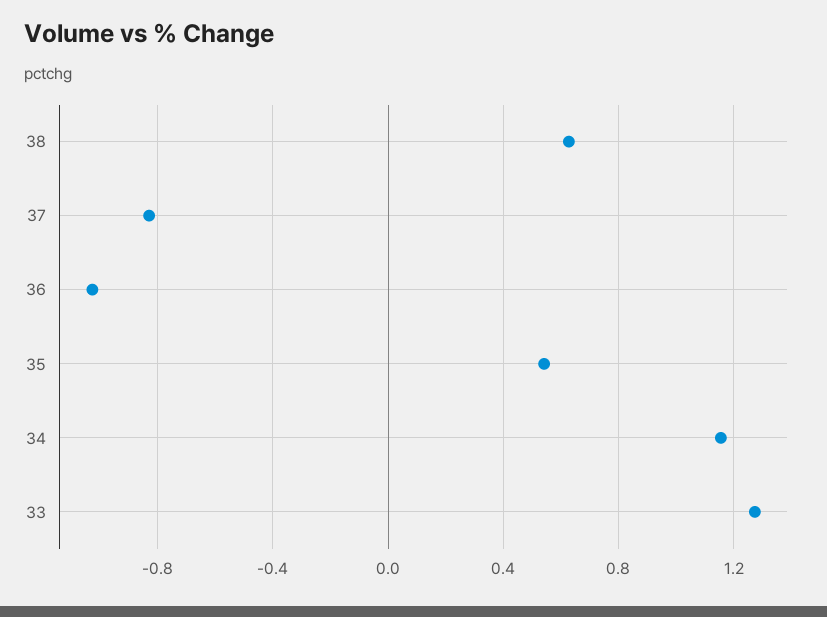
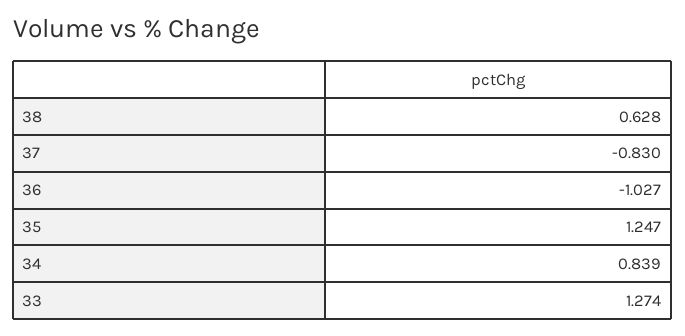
35: 0.55 -> 1.247
34: 1.15 -> 0.839

